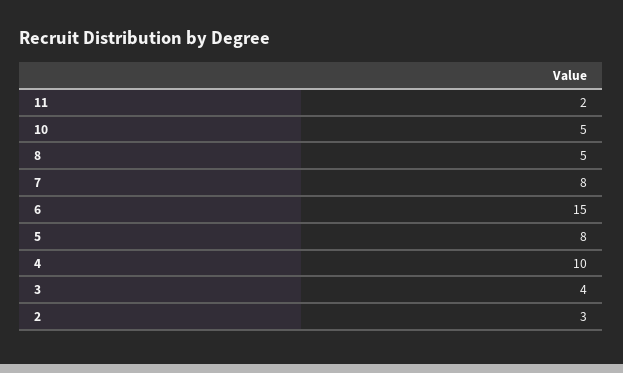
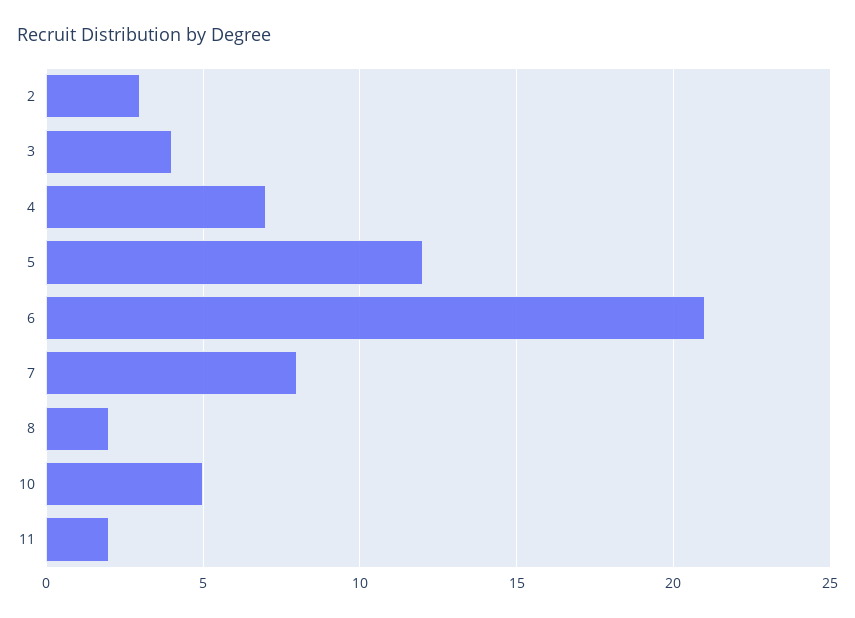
8: 5 -> 2
6: 15 -> 21
5: 8 -> 12
4: 10 -> 7

